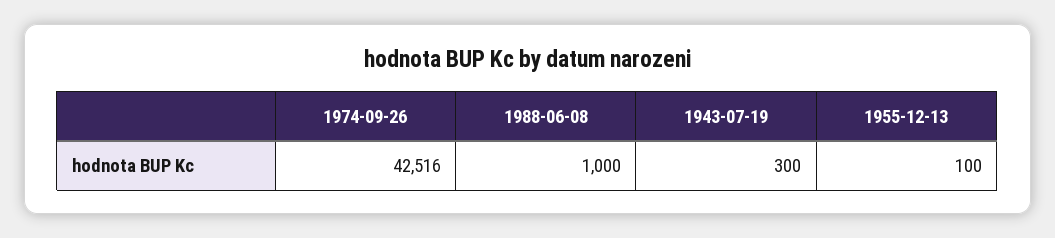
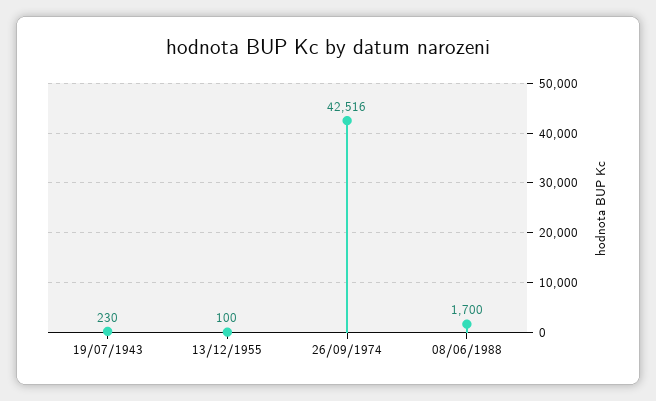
1988-06-08: 1000 -> 1700
1943-07-19: 300 -> 230

